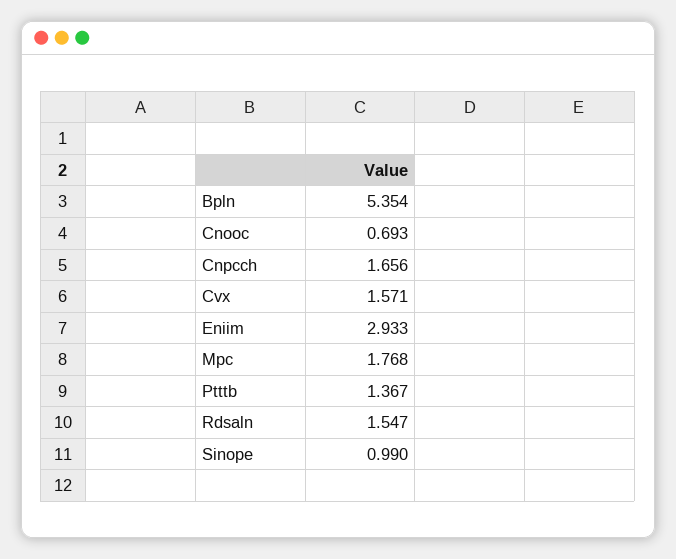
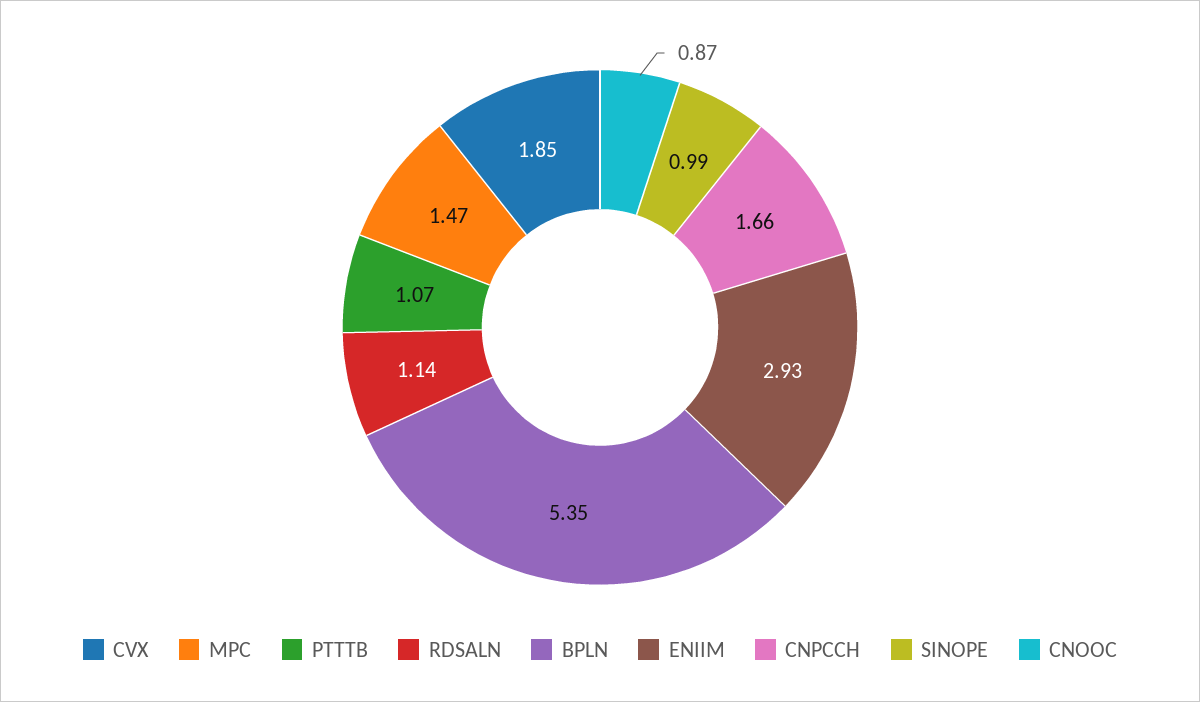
Cnooc: 0.693 -> 0.87
Cvx: 1.571 -> 1.85
Mpc: 1.768 -> 1.47
Ptttb: 1.367 -> 1.07
Rdsaln: 1.547 -> 1.14

